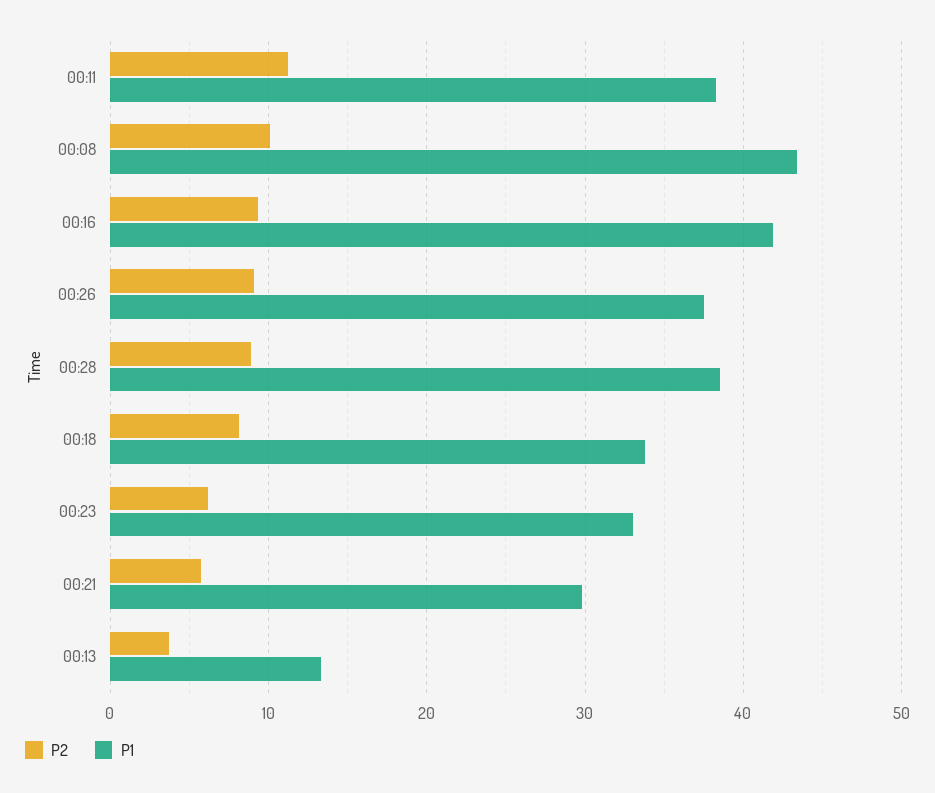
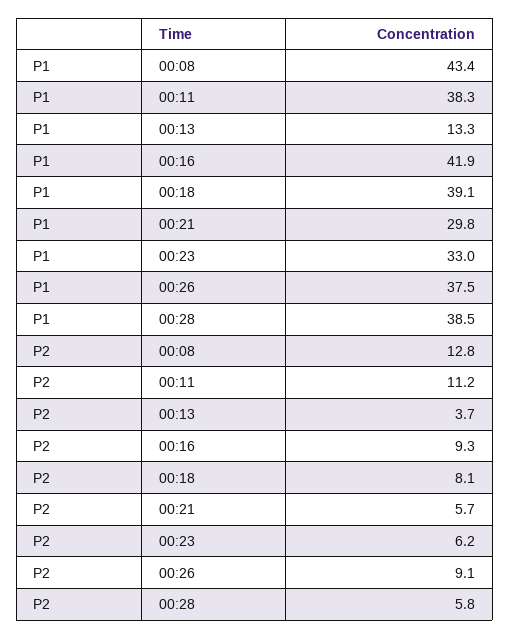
P2, 00:08: 10 -> 12.8
P2, 00:28: 9 -> 5.8
P1, 00:18: 34 -> 39.1

